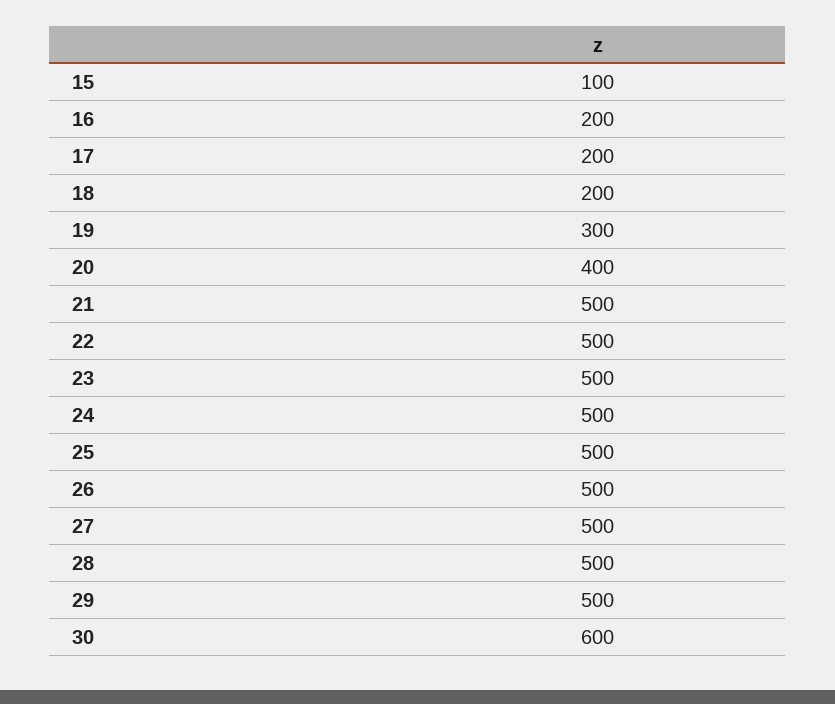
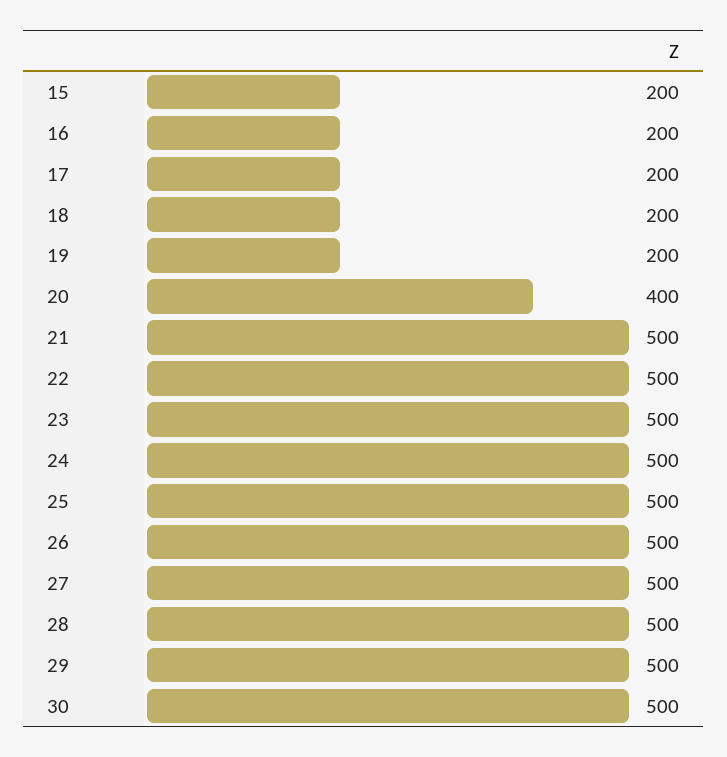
15: 100 -> 200
19: 300 -> 200
30: 600 -> 500

